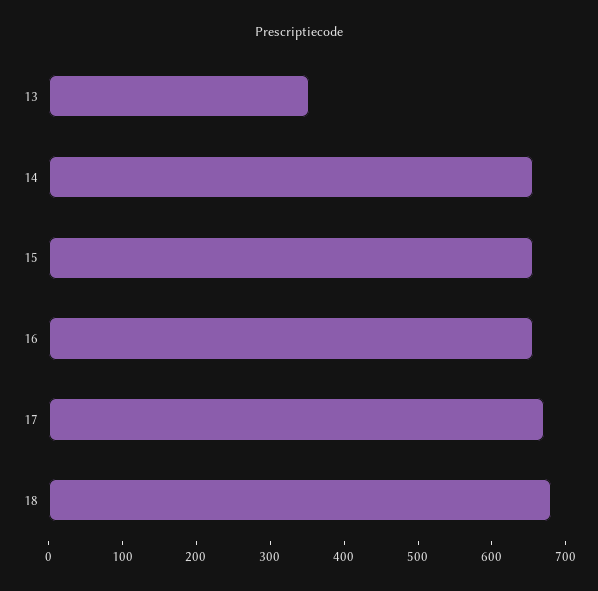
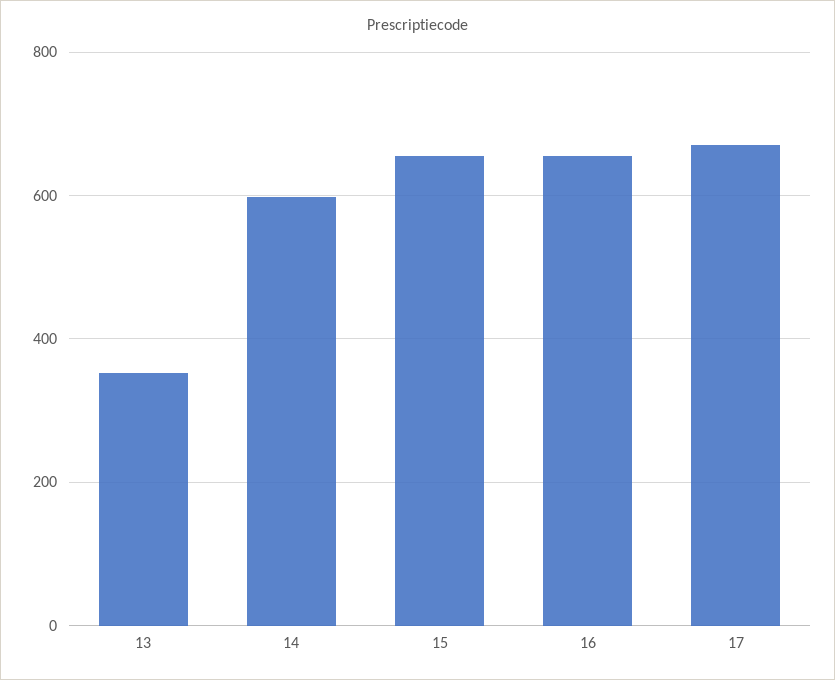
14: 660 -> 600
18: 680 -> none

